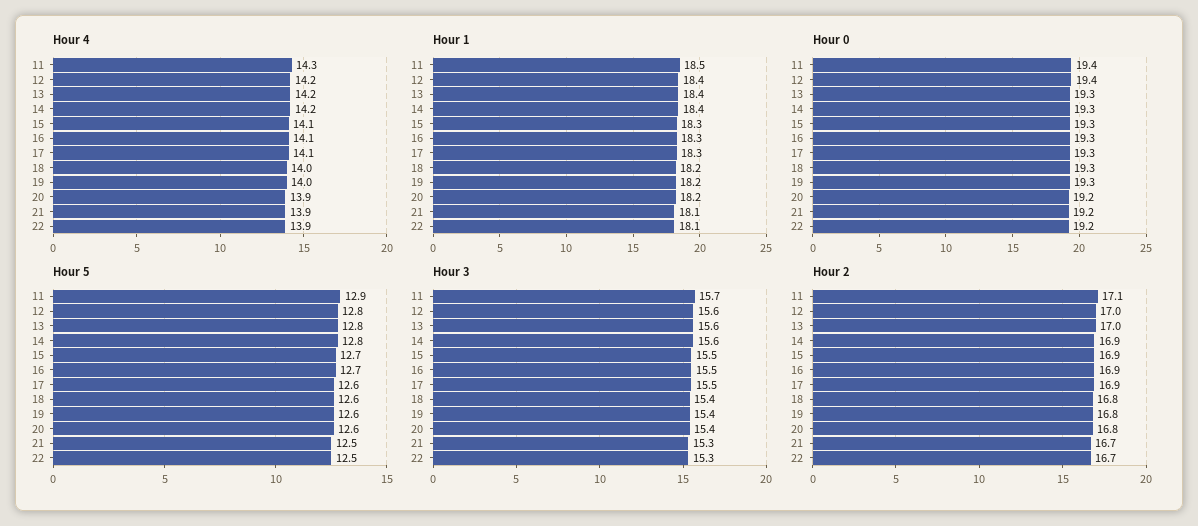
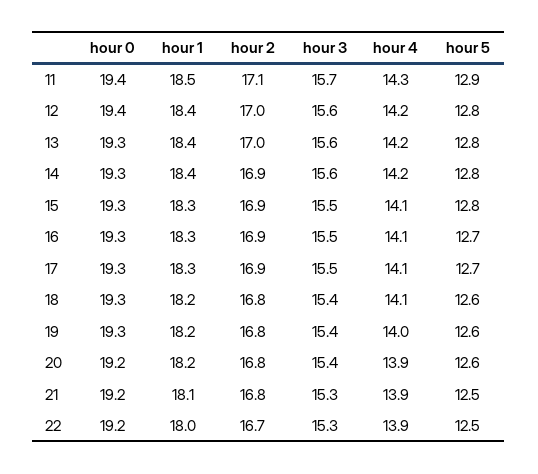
Hour 4, 18: 14 -> 14.1
Hour 1, 22: 18.1 -> 18
Hour 5, 15: 12.7 -> 12.8
Hour 5, 17: 12.6 -> 12.7
Hour 2, 21: 16.7 -> 16.8

